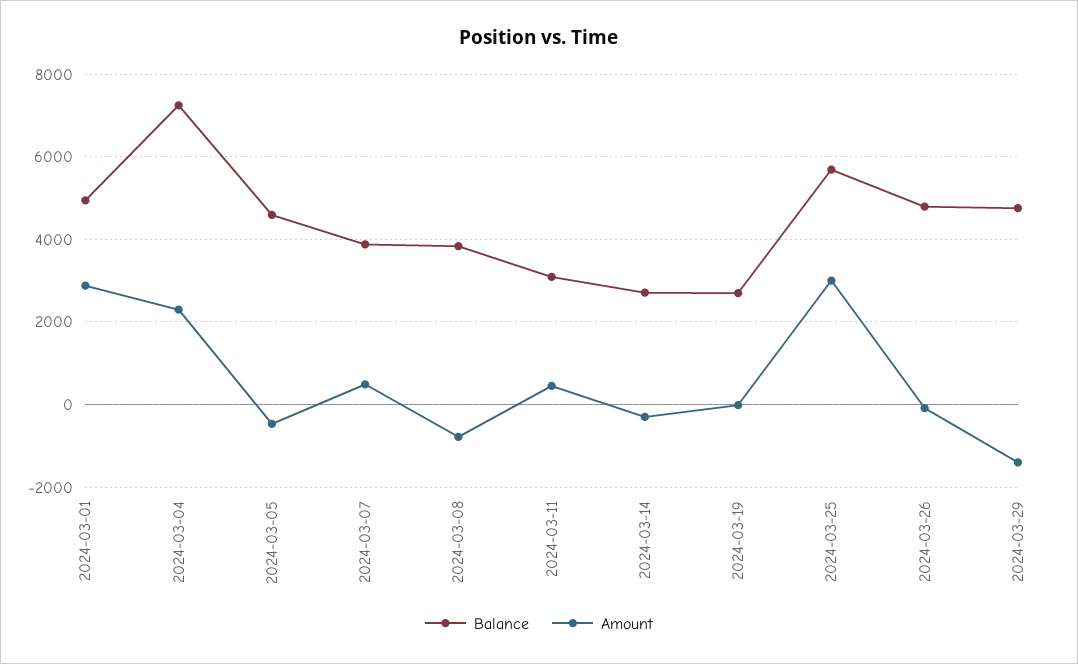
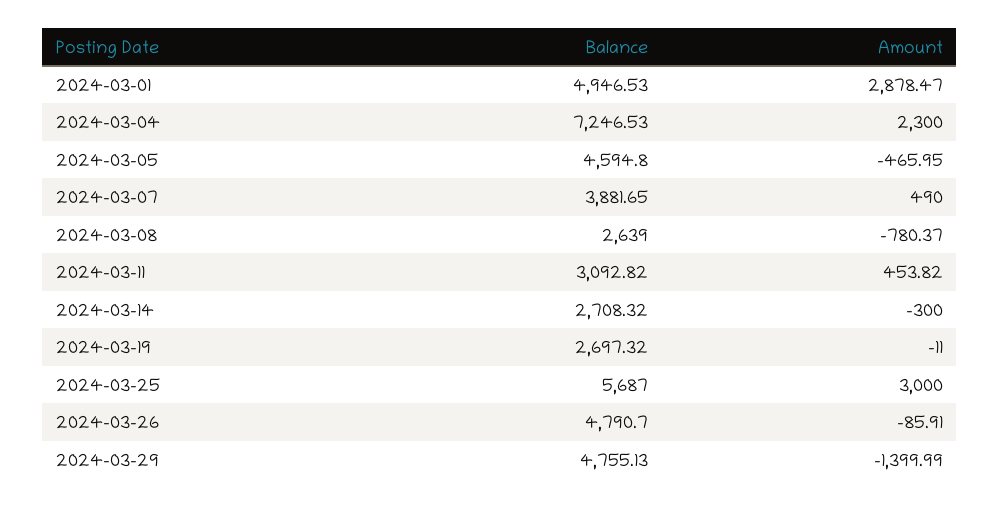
Balance, 2024-03-08: 3800 -> 2639

